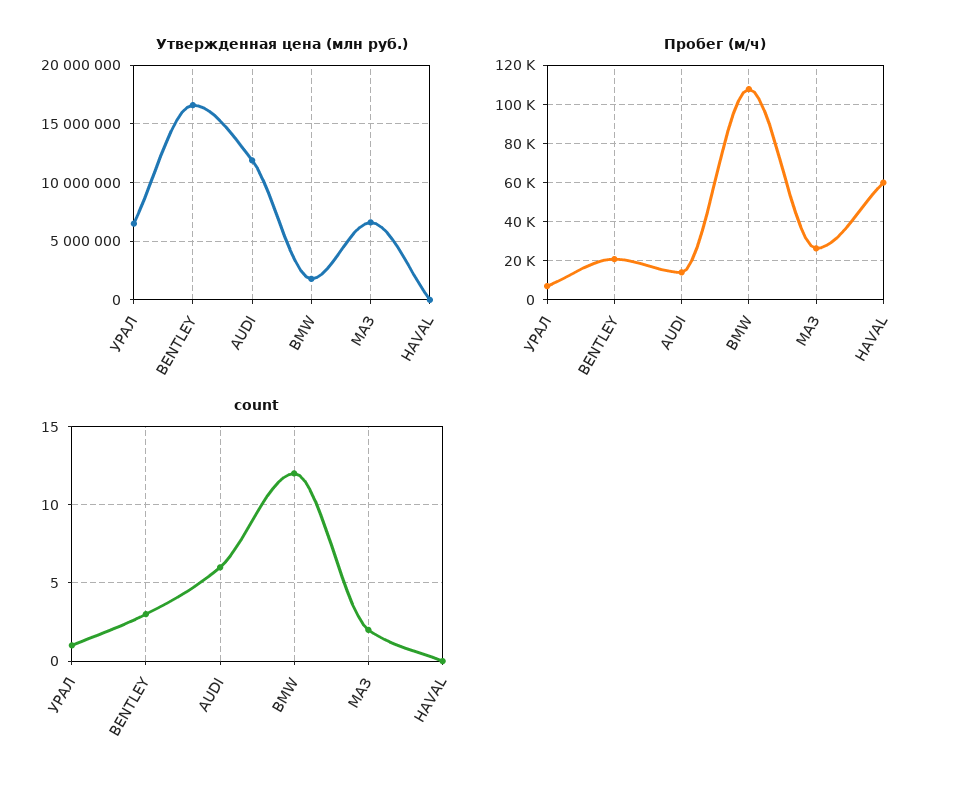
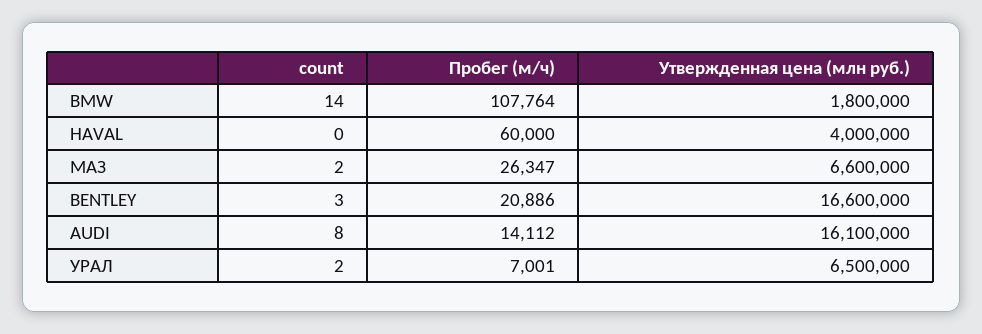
Утвержденная цена (млн руб.), AUDI: 12000000 -> 16100000
Утвержденная цена (млн руб.), HAVAL: 0 -> 4000000
count, УРАЛ: 1 -> 2
count, AUDI: 6 -> 8
count, BMW: 12 -> 14

